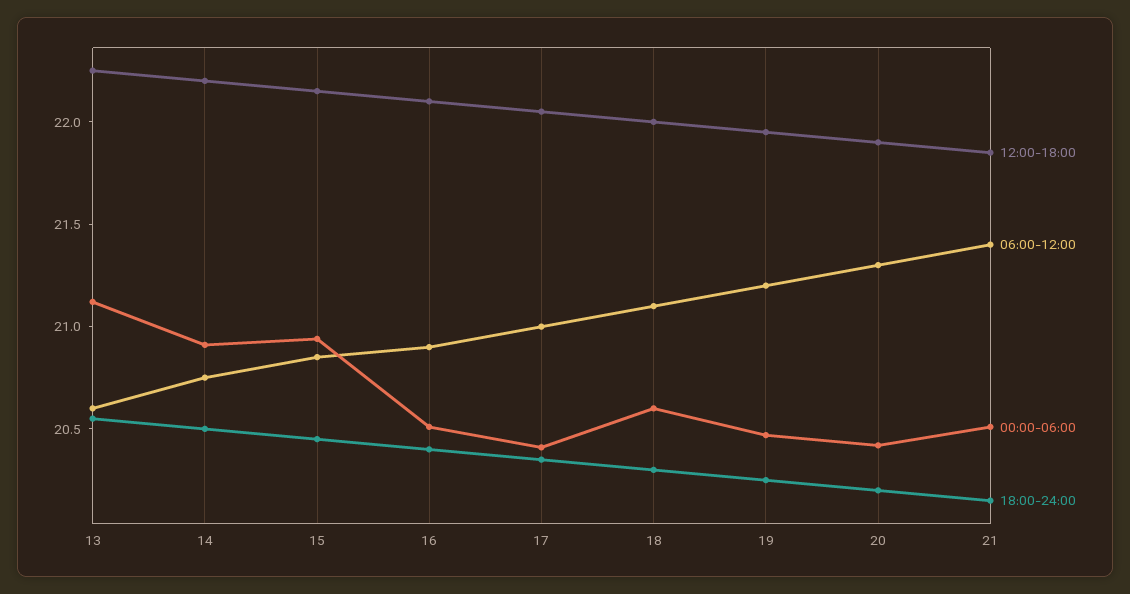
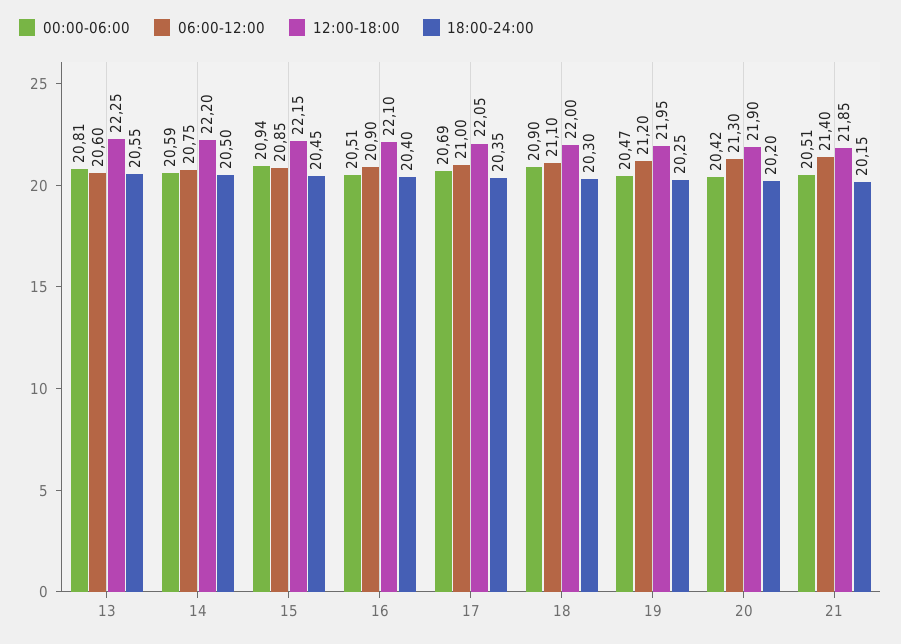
00:00-06:00, 13: 21.1 -> 20.81
00:00-06:00, 14: 20.9 -> 20.59
00:00-06:00, 17: 20.4 -> 20.69
00:00-06:00, 18: 20.6 -> 20.9

